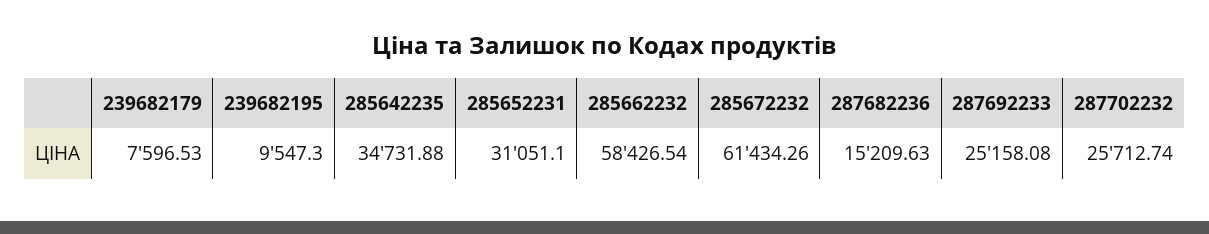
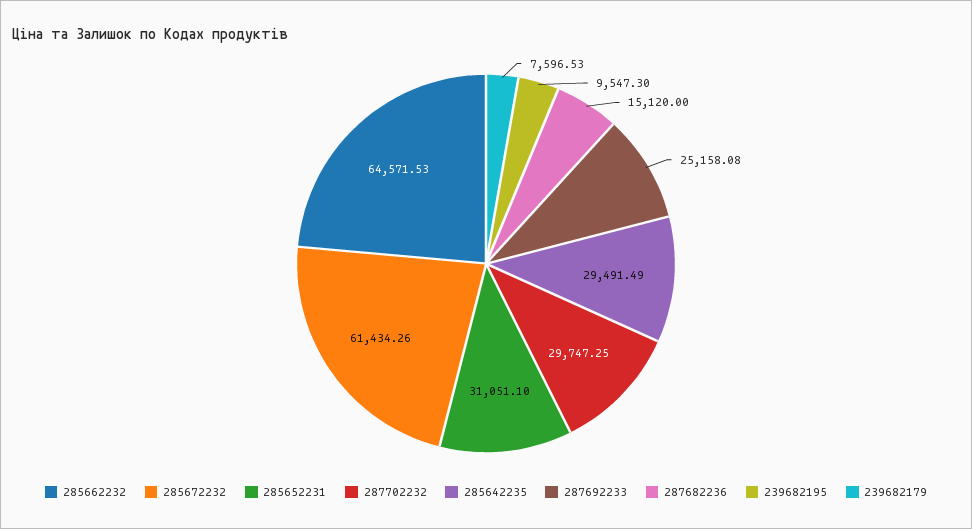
285642235: 34731.88 -> 29491.49
285662232: 58426.54 -> 64571.53
287682236: 15209.63 -> 15120
287702232: 25712.74 -> 29747.25

